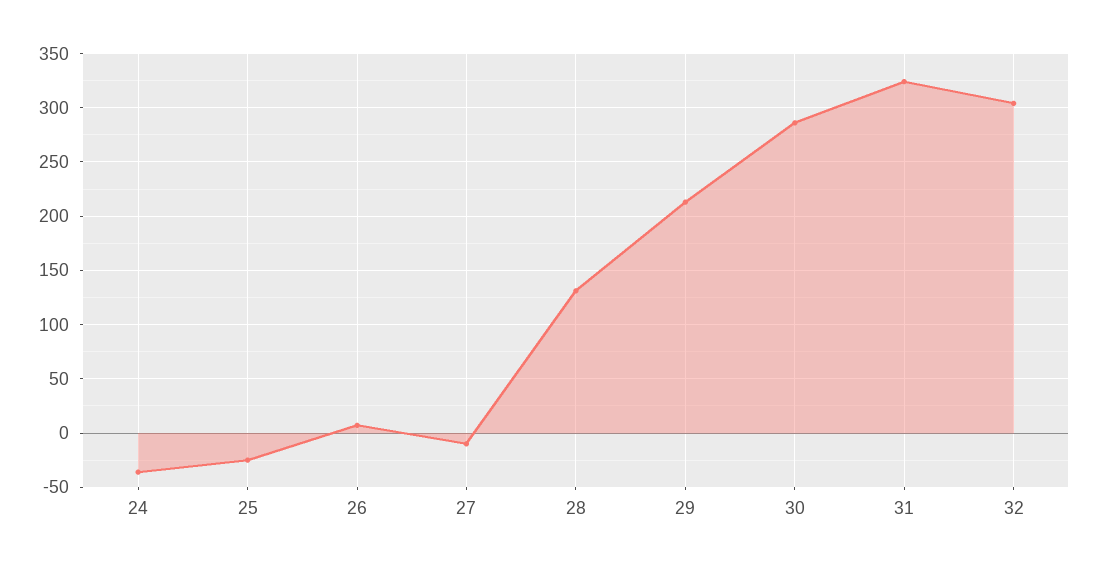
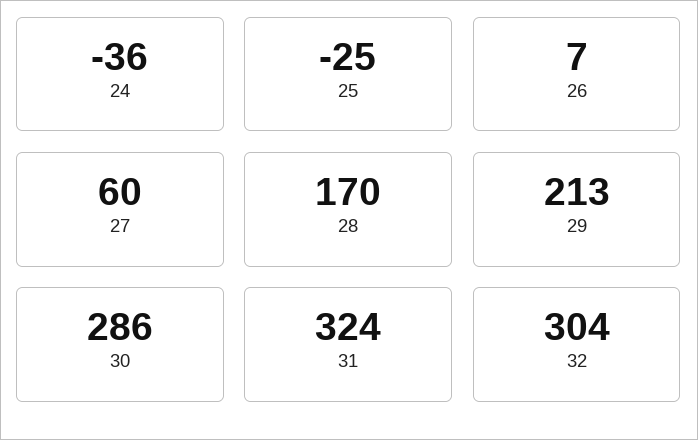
27: -10 -> 60
28: 130 -> 170

